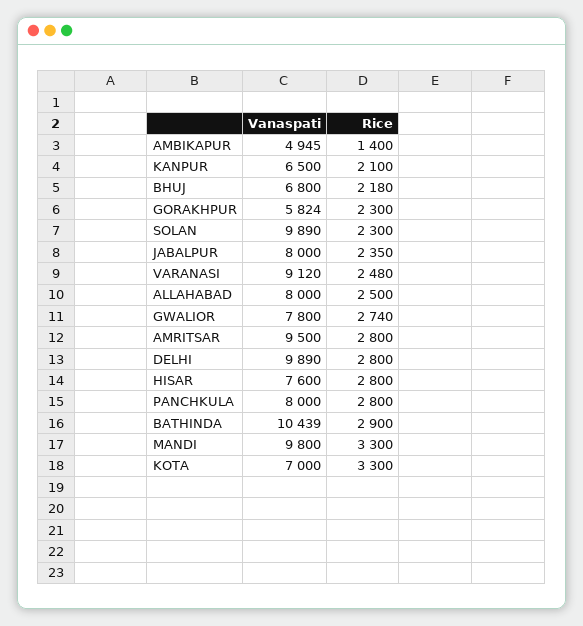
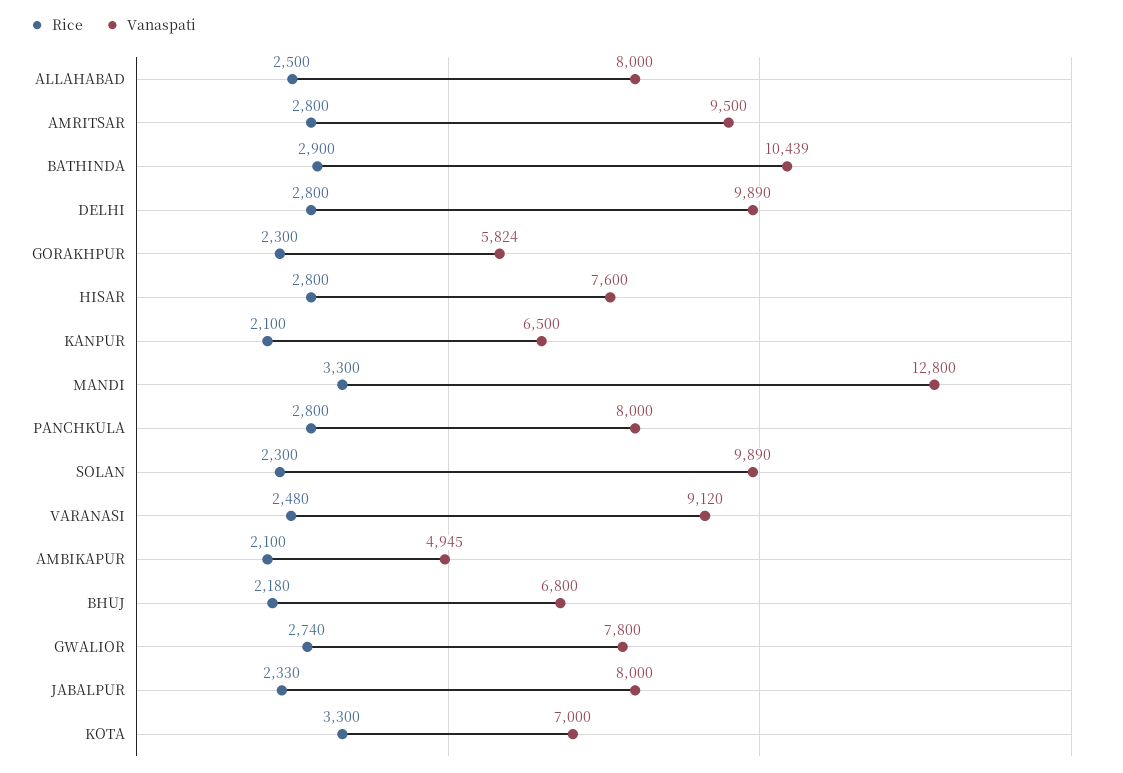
Rice, AMBIKAPUR: 1400 -> 2100
Rice, JABALPUR: 2350 -> 2330
Vanaspati, MANDI: 9800 -> 12800

